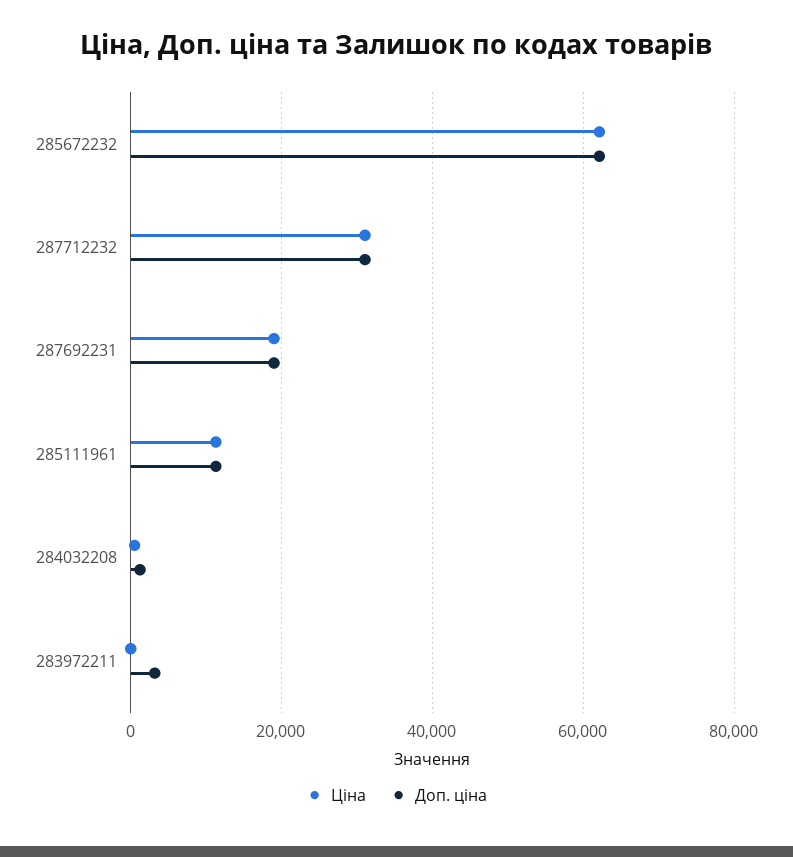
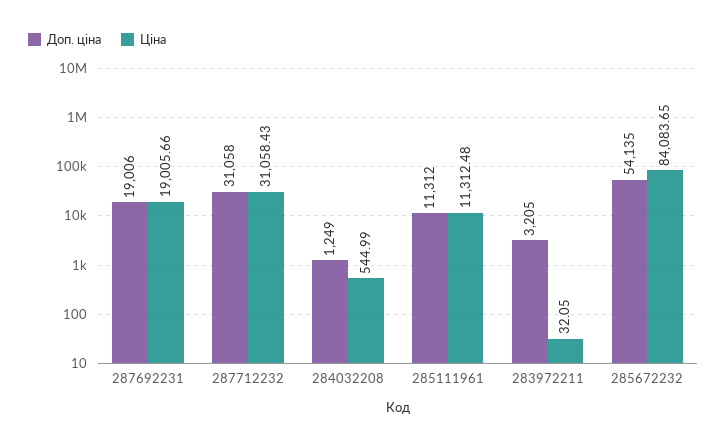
Ціна, 285672232: 62000 -> 84083.65
Доп. ціна, 285672232: 62000 -> 54135

